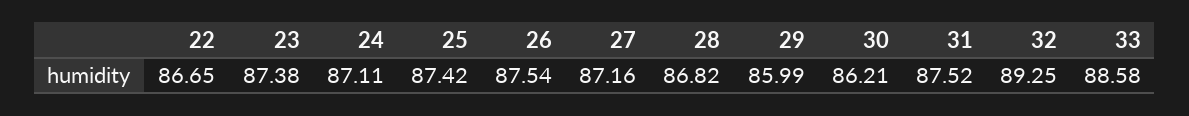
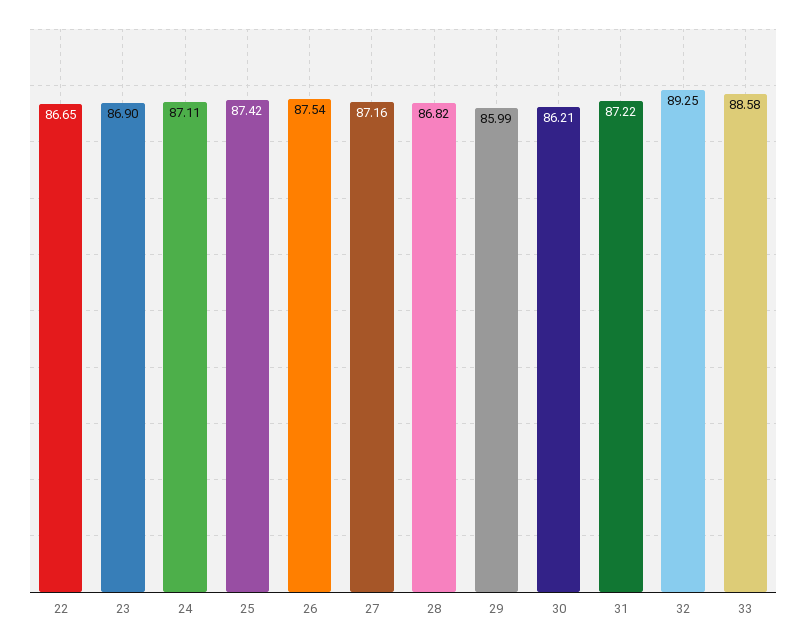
23: 87.38 -> 86.9
31: 87.52 -> 87.22

